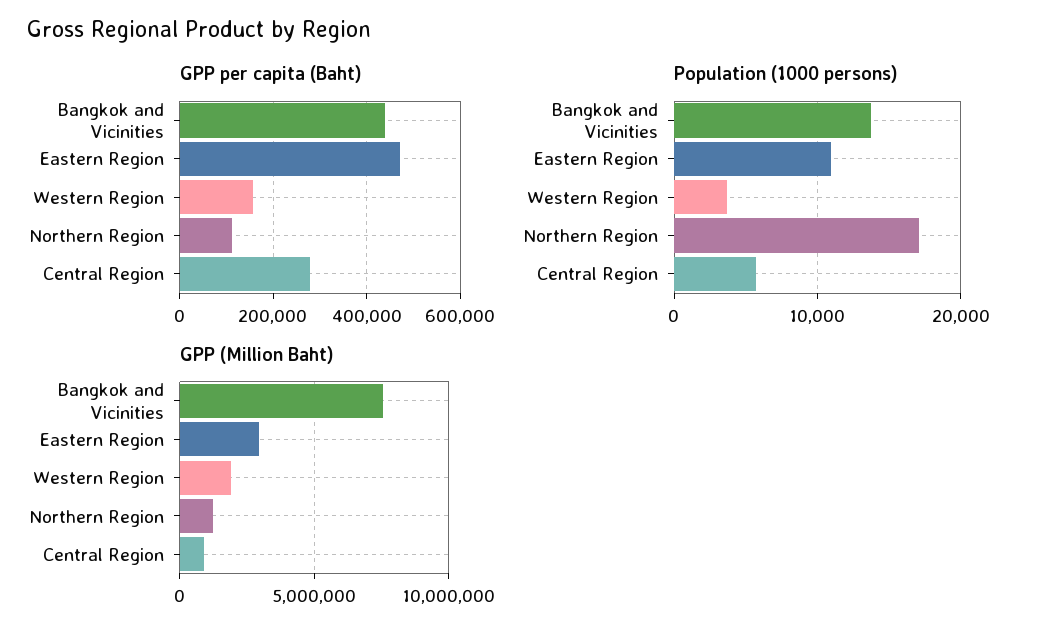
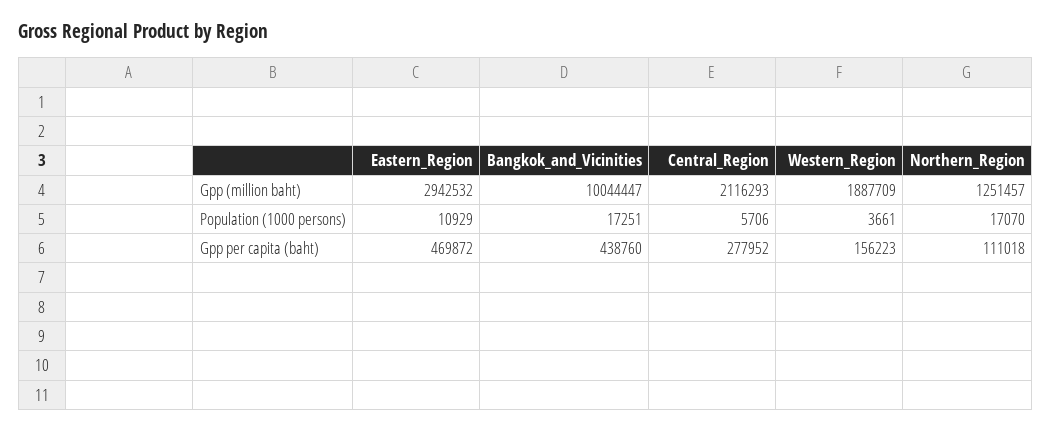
Population (1000 persons), Bangkok and Vicinities: 14000 -> 17251
GPP (Million Baht), Bangkok and Vicinities: 7500000 -> 10044447
GPP (Million Baht), Central Region: 1000000 -> 2116293

